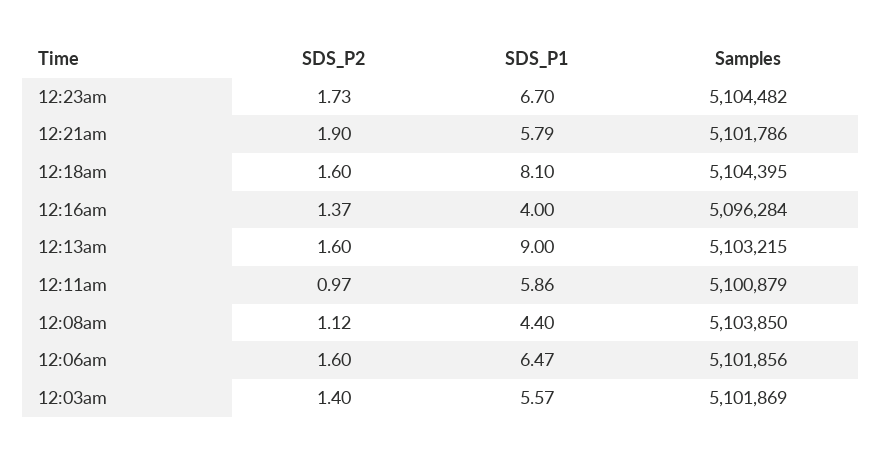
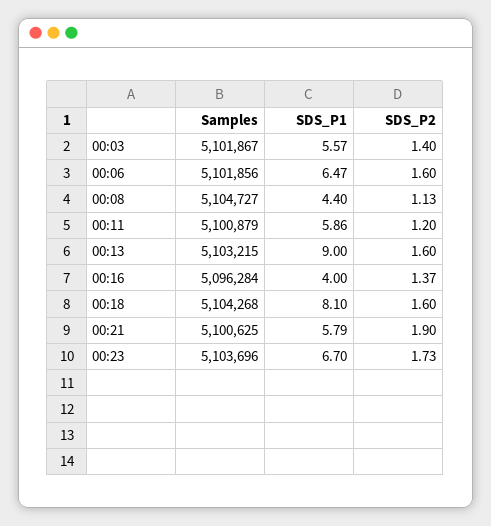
Samples, 12:23am: 5104482 -> 5103696
Samples, 12:21am: 5101786 -> 5100625
Samples, 12:18am: 5104395 -> 5104268
SDS_P2, 12:11am: 0.97 -> 1.2
SDS_P2, 12:08am: 1.12 -> 1.13
Samples, 12:08am: 5103850 -> 5104727
Samples, 12:03am: 5101869 -> 5101867

